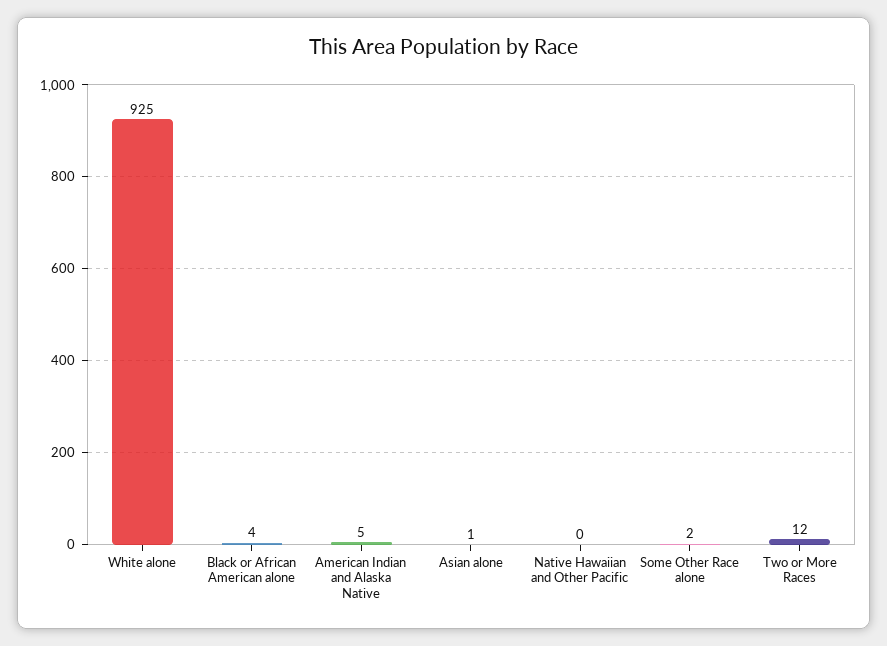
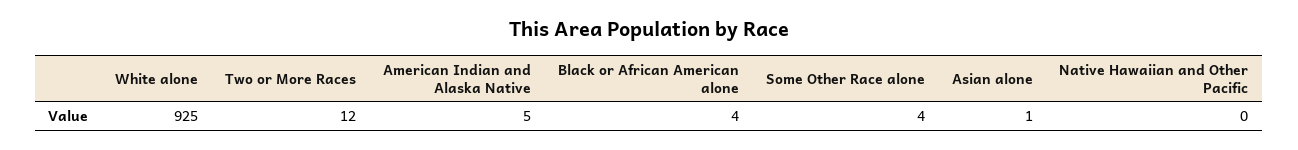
Some Other Race alone: 2 -> 4

